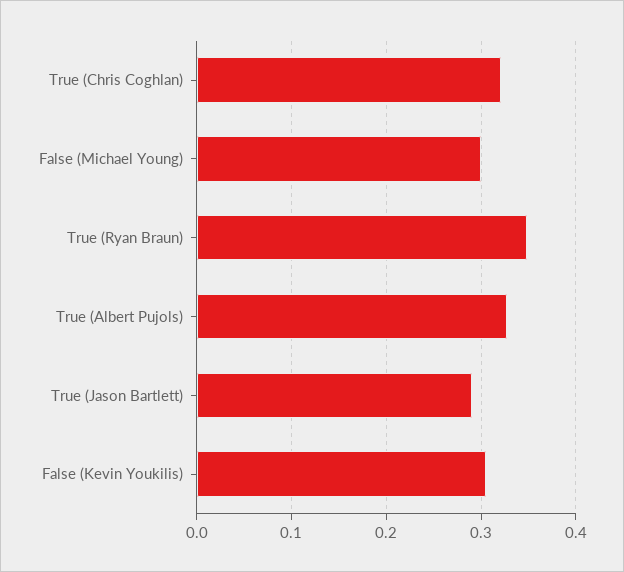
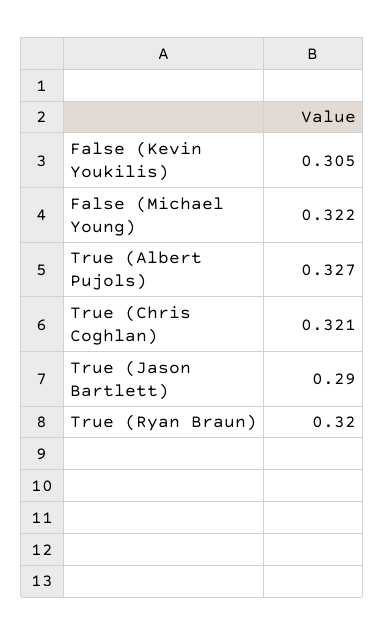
False (Michael Young): 0.3 -> 0.322
True (Ryan Braun): 0.35 -> 0.32

